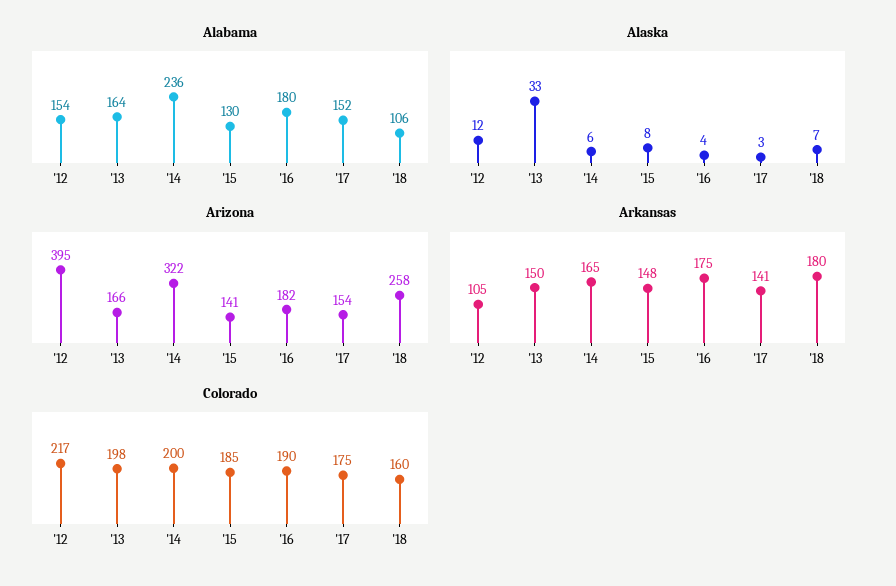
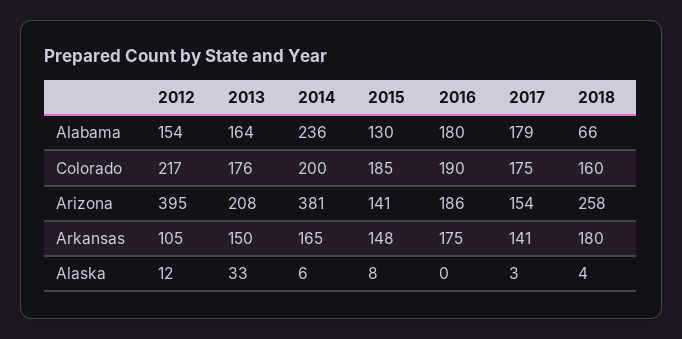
Alabama, '17: 152 -> 179
Alabama, '18: 106 -> 66
Alaska, '16: 4 -> 0
Alaska, '18: 7 -> 4
Arizona, '13: 166 -> 208
Arizona, '14: 322 -> 381
Arizona, '16: 182 -> 186
Colorado, '13: 198 -> 176

